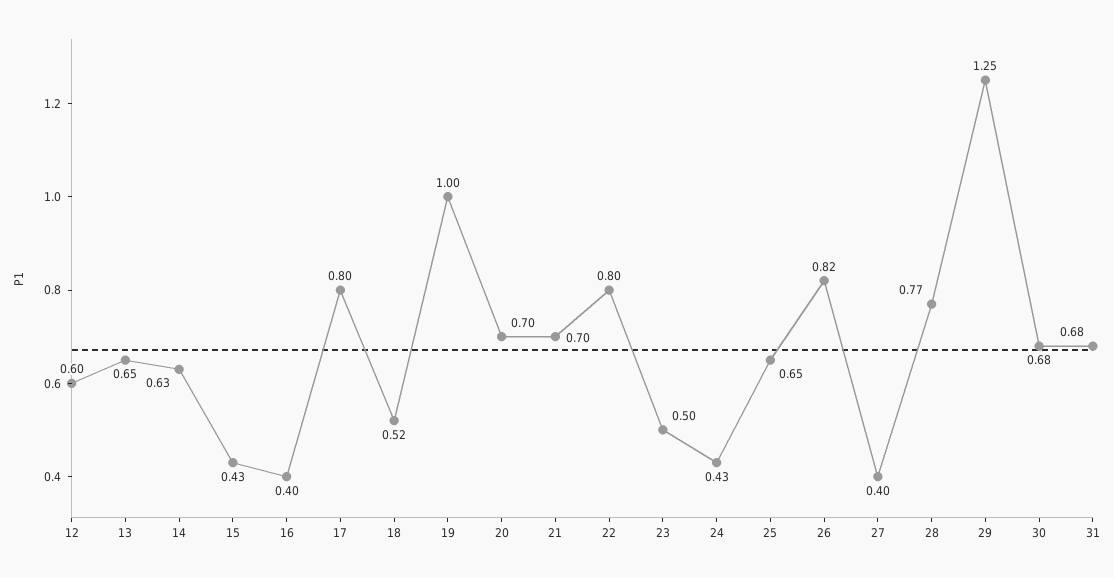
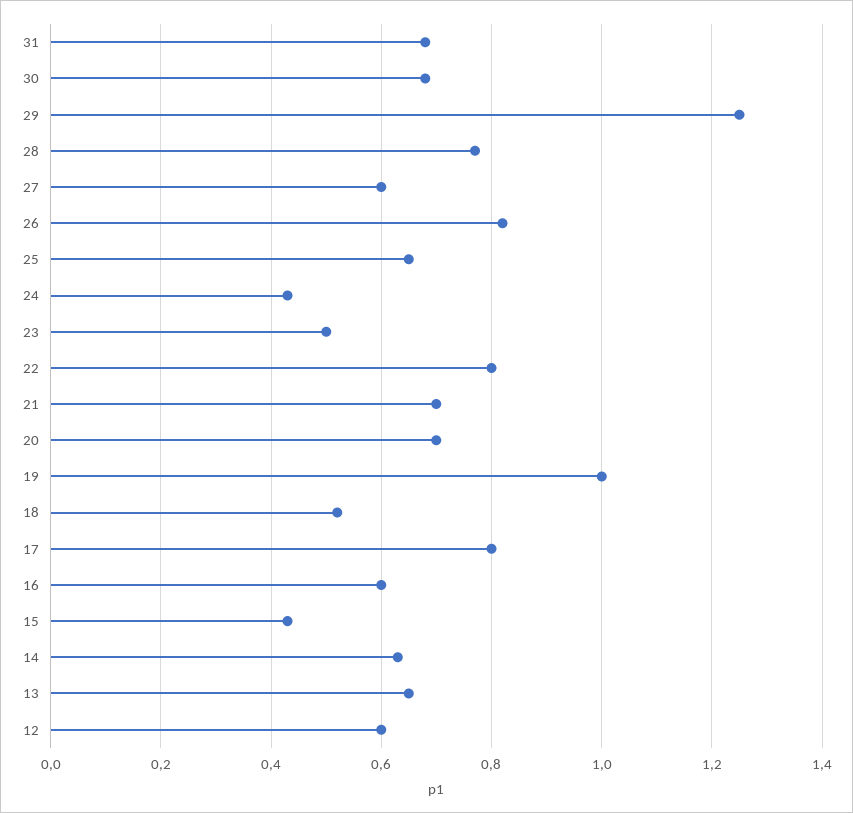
16: 0.4 -> 0.6
27: 0.4 -> 0.6

